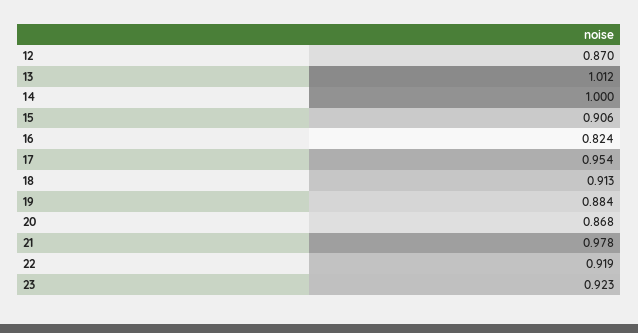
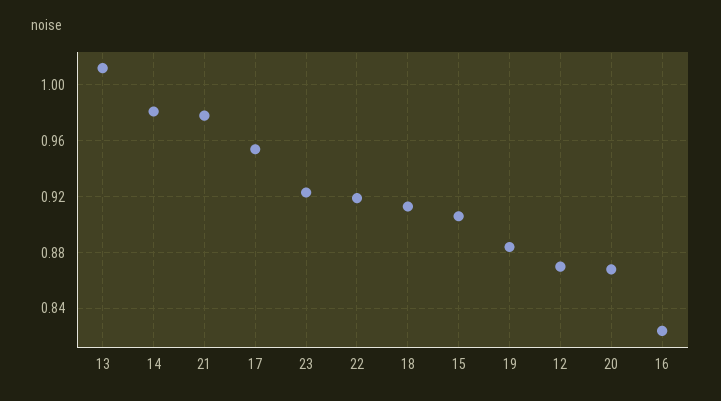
14: 1 -> 0.98

